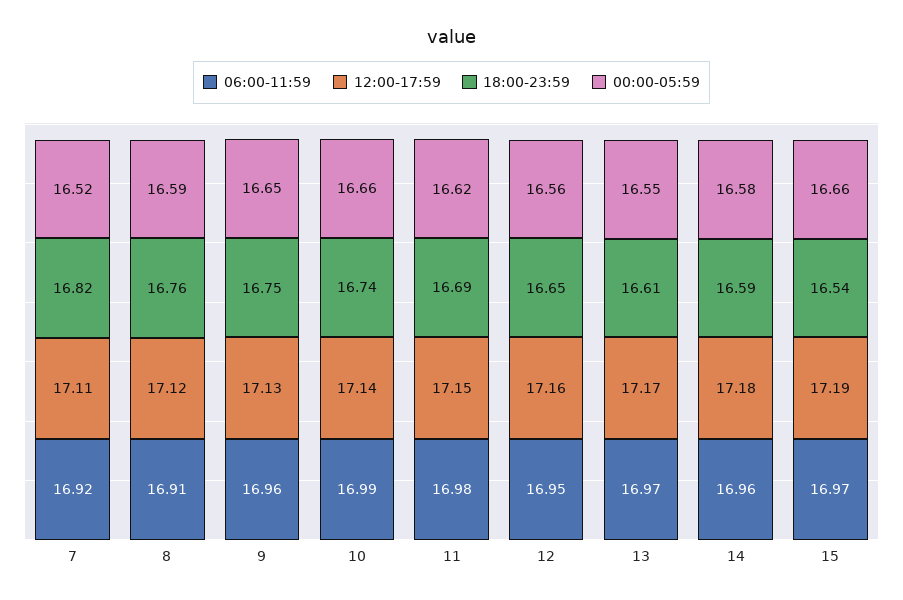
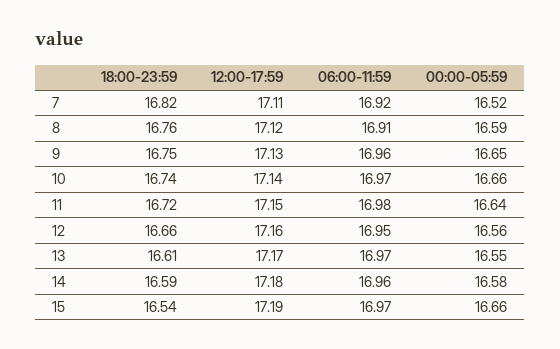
06:00-11:59, 10: 16.99 -> 16.97
18:00-23:59, 11: 16.69 -> 16.72
00:00-05:59, 11: 16.62 -> 16.64
18:00-23:59, 12: 16.65 -> 16.66

